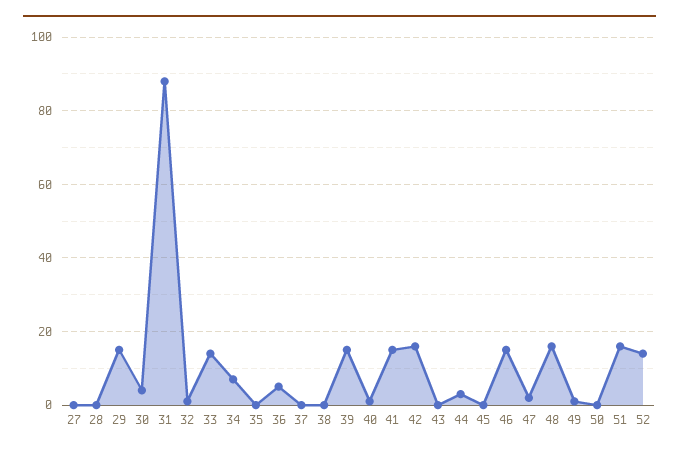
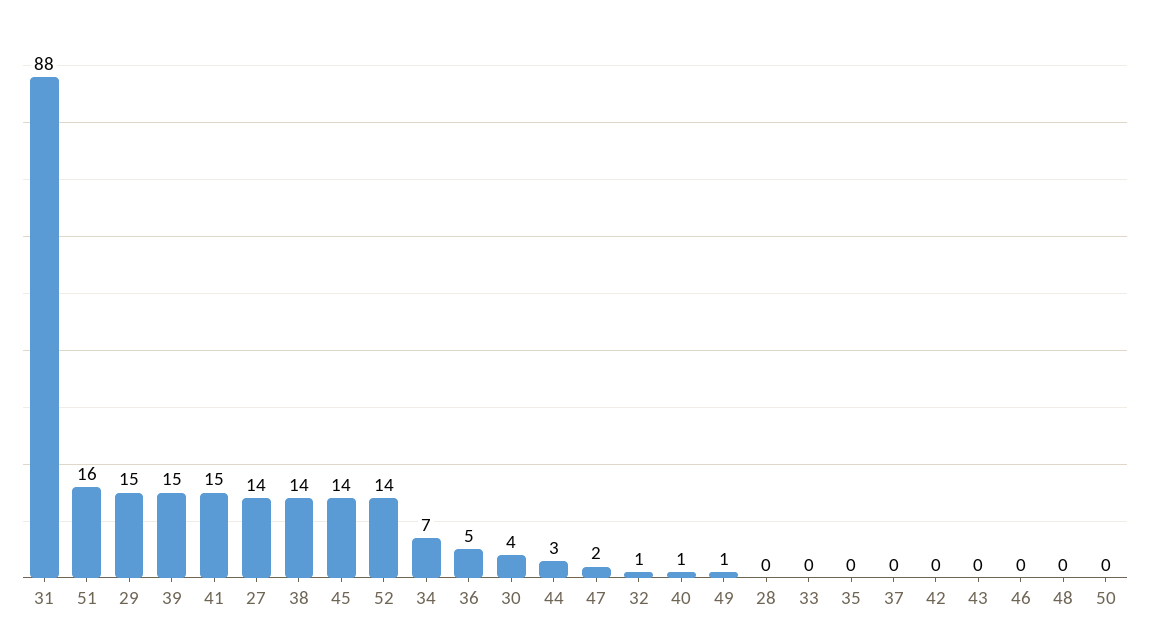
27: 0 -> 14
33: 15 -> 0
38: 0 -> 14
42: 15 -> 0
45: 0 -> 14
46: 15 -> 0
48: 15 -> 0

